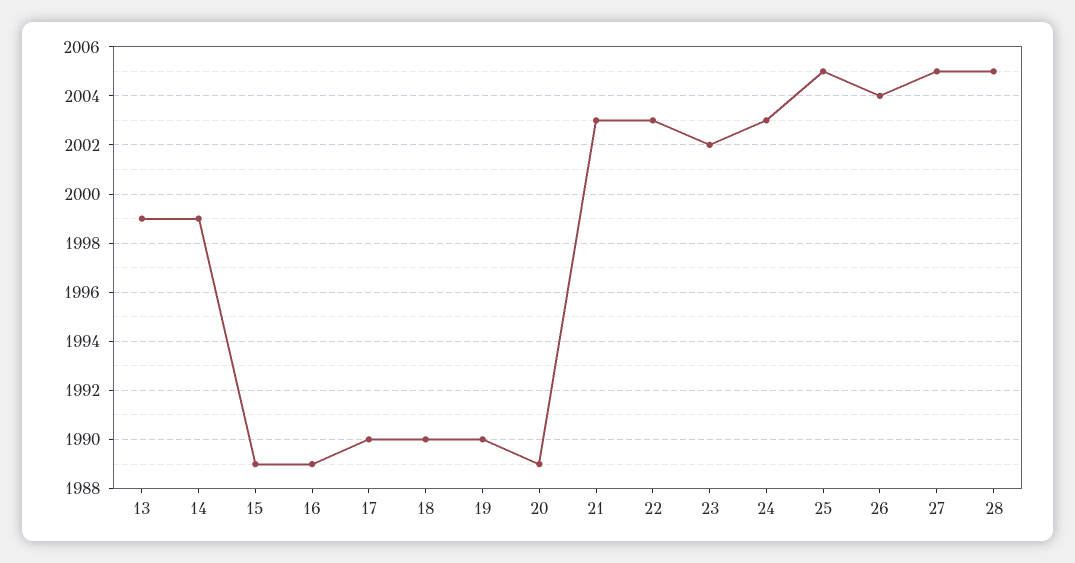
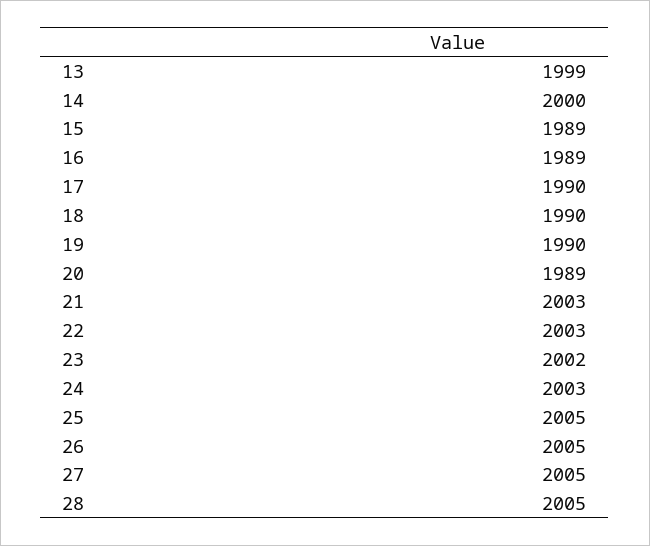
14: 1999 -> 2000
26: 2004 -> 2005

